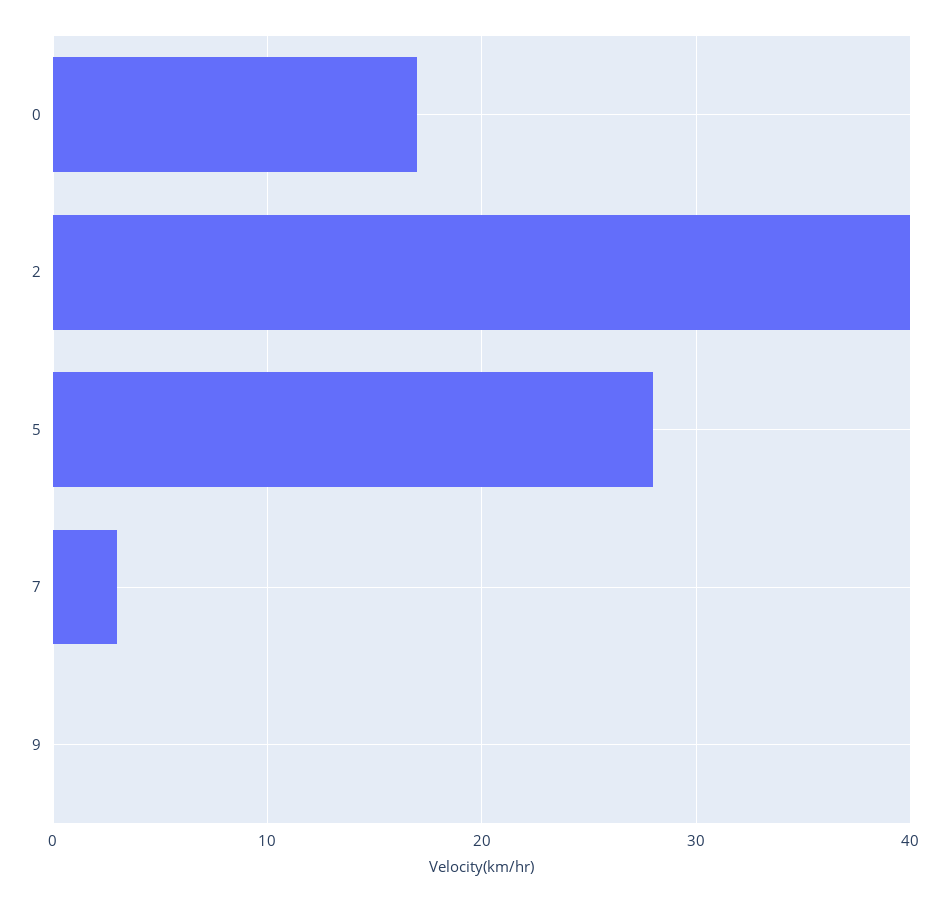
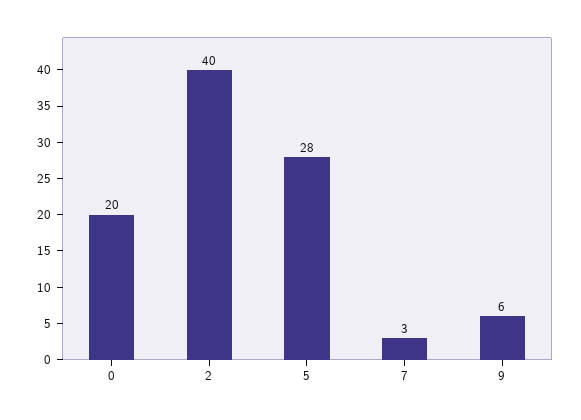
0: 17 -> 20
9: 0 -> 6

